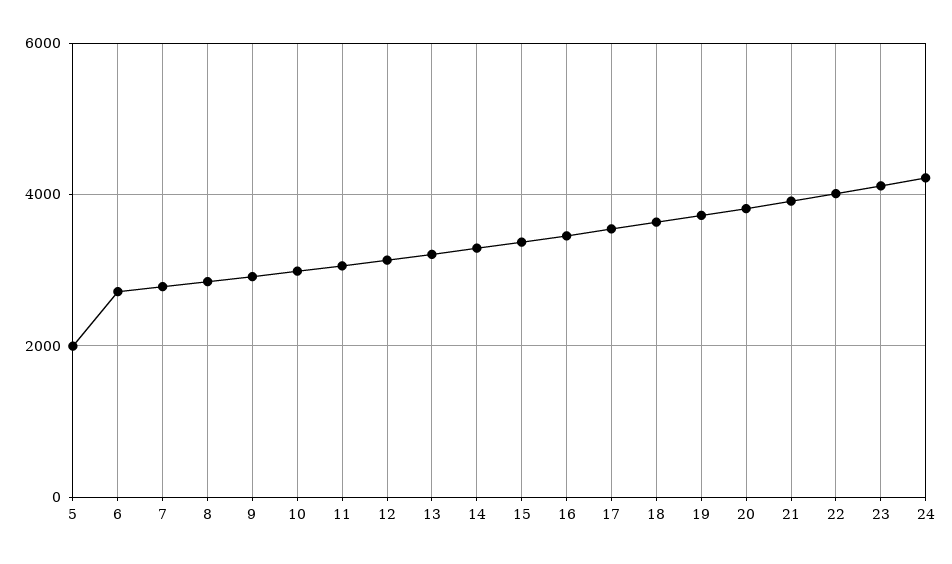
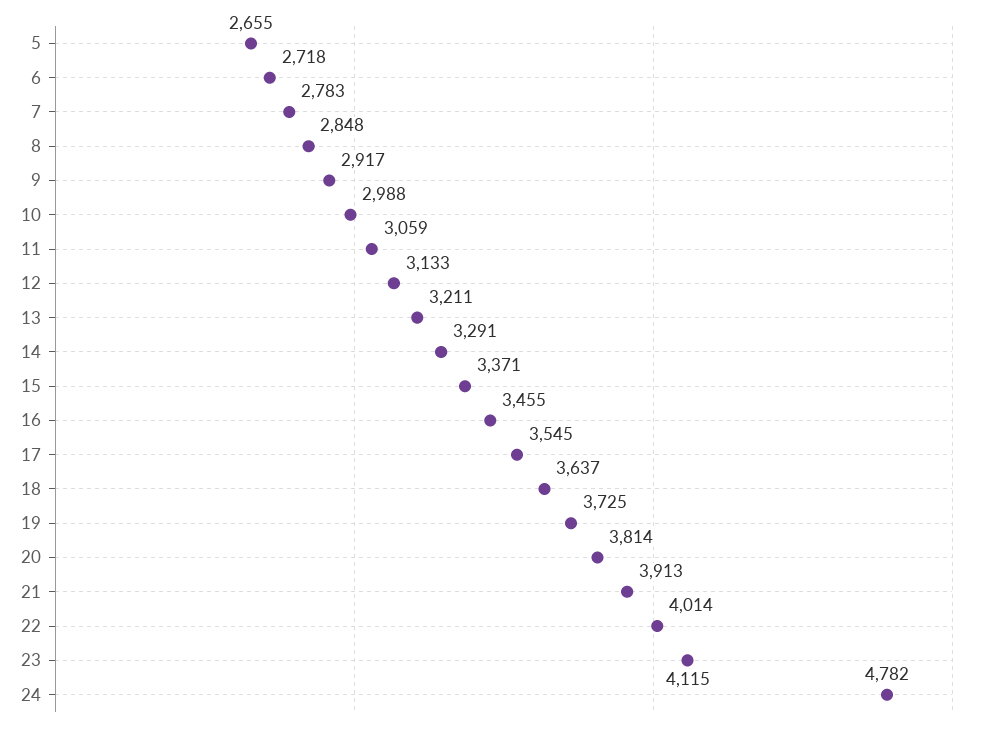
5: 2000 -> 2655
24: 4200 -> 4782

